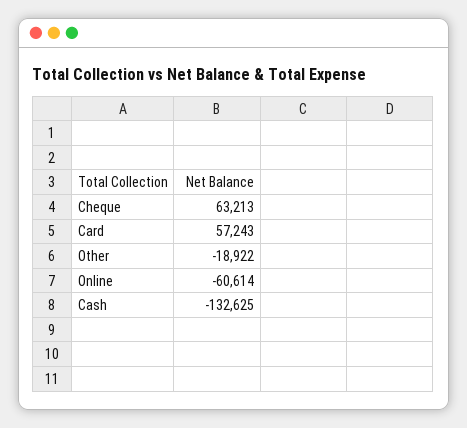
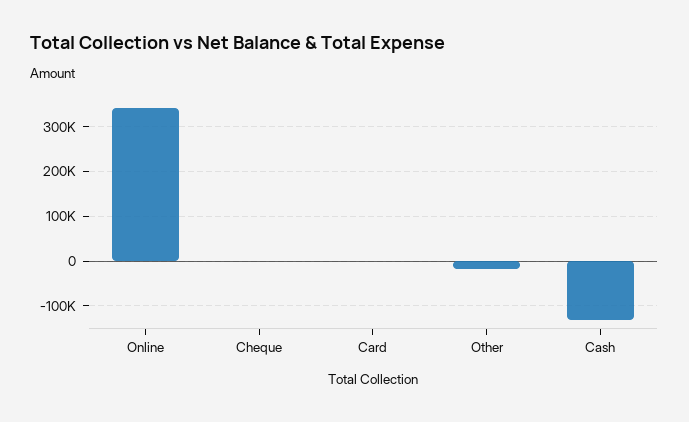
Cheque: 63213 -> 0
Card: 57243 -> 0
Online: -60614 -> 340000

